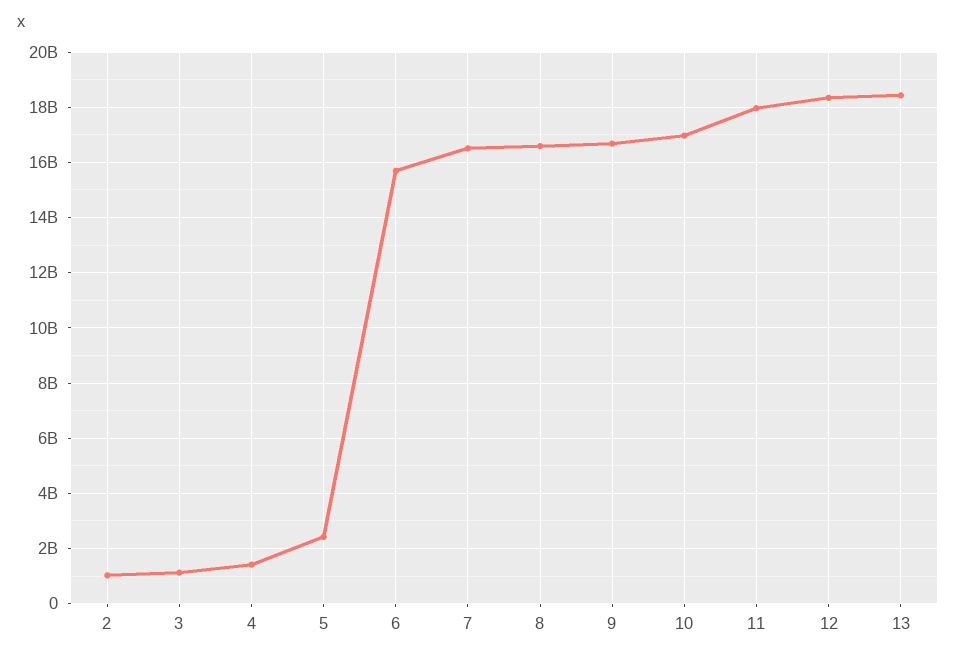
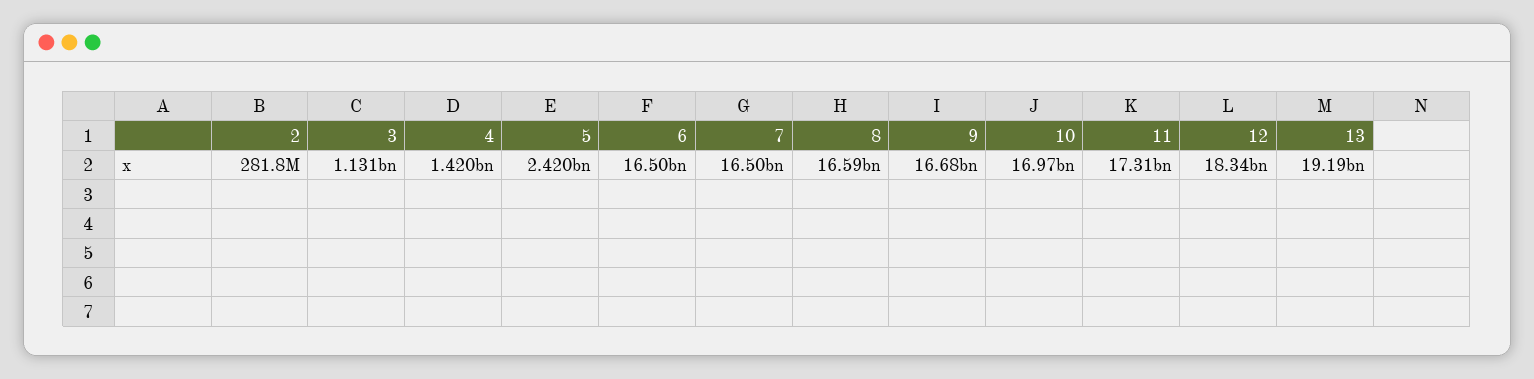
2: 1000000000 -> 281800000
6: 15750000000 -> 16500000000
11: 18000000000 -> 17310000000
13: 18500000000 -> 19190000000

